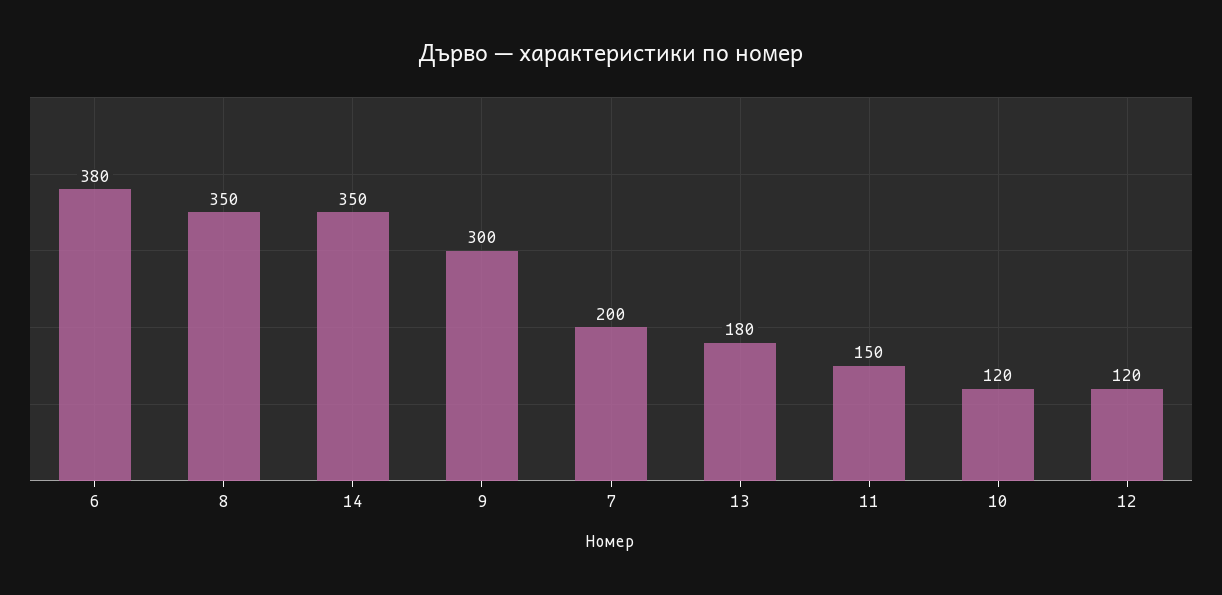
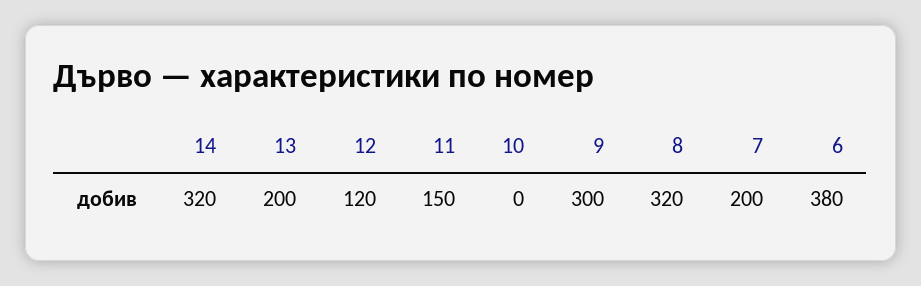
8: 350 -> 320
14: 350 -> 320
13: 180 -> 200
10: 120 -> 0

